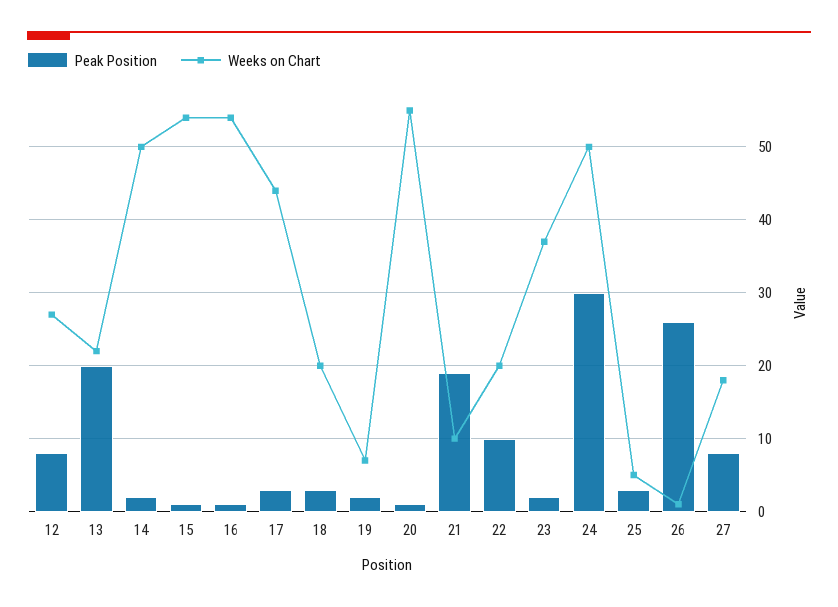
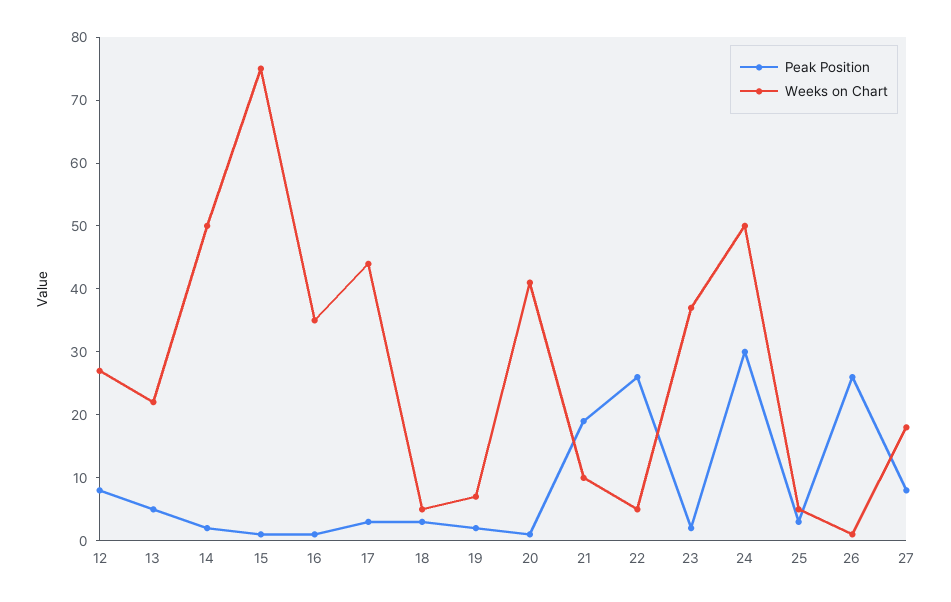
Peak Position, 13: 20 -> 5
Weeks on Chart, 15: 54 -> 75
Weeks on Chart, 16: 54 -> 35
Weeks on Chart, 18: 20 -> 5
Weeks on Chart, 20: 55 -> 40
Peak Position, 22: 10 -> 25
Weeks on Chart, 22: 20 -> 5

